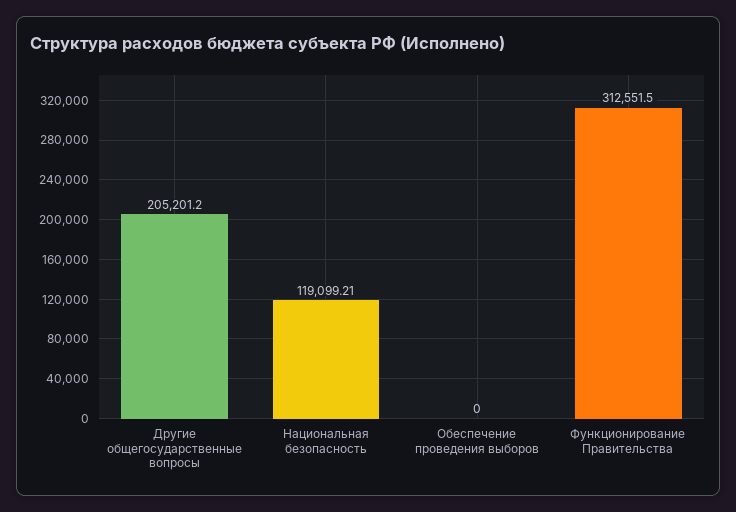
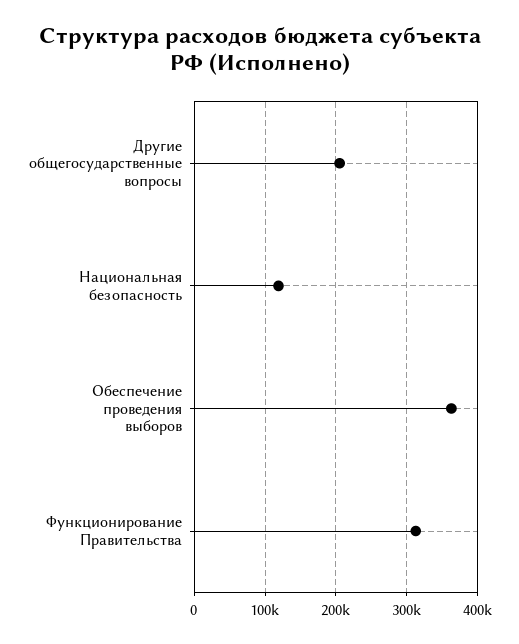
Обеспечение проведения выборов: 0 -> 360000

